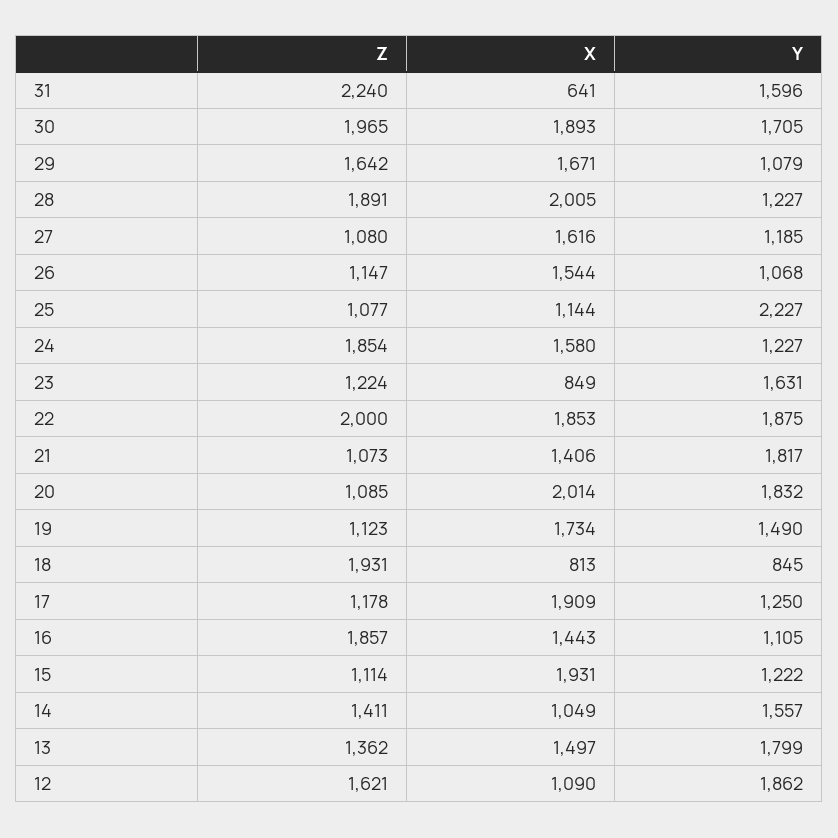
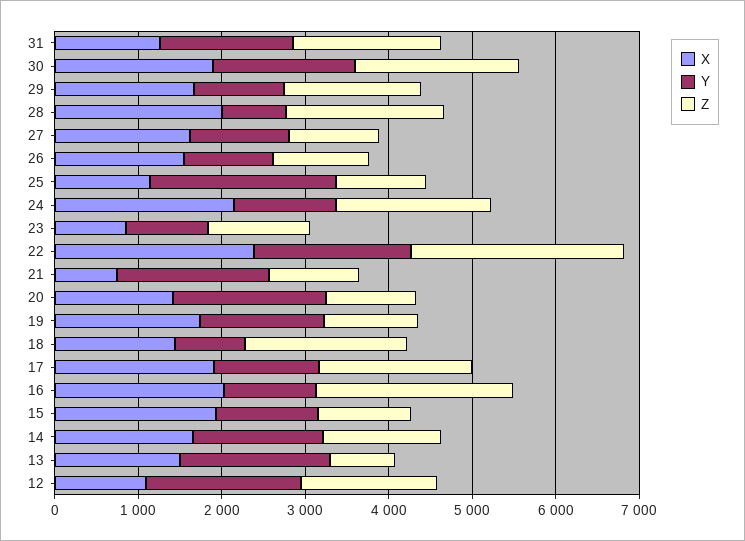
Z, 31: 2240 -> 1800
X, 31: 641 -> 1200
Y, 28: 1227 -> 800
X, 24: 1580 -> 2200
Y, 23: 1631 -> 1000
Z, 22: 2000 -> 2600
X, 22: 1853 -> 2400
X, 21: 1406 -> 800
X, 20: 2014 -> 1400
X, 18: 813 -> 1400
Z, 17: 1178 -> 1800
Z, 16: 1857 -> 2400
X, 16: 1443 -> 2000
X, 14: 1049 -> 1600
Z, 13: 1362 -> 800

